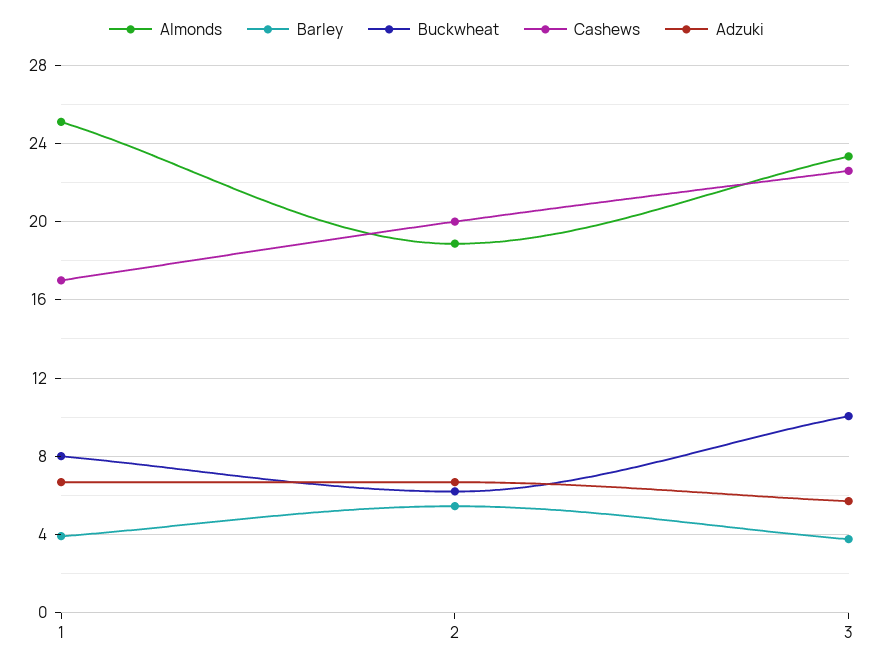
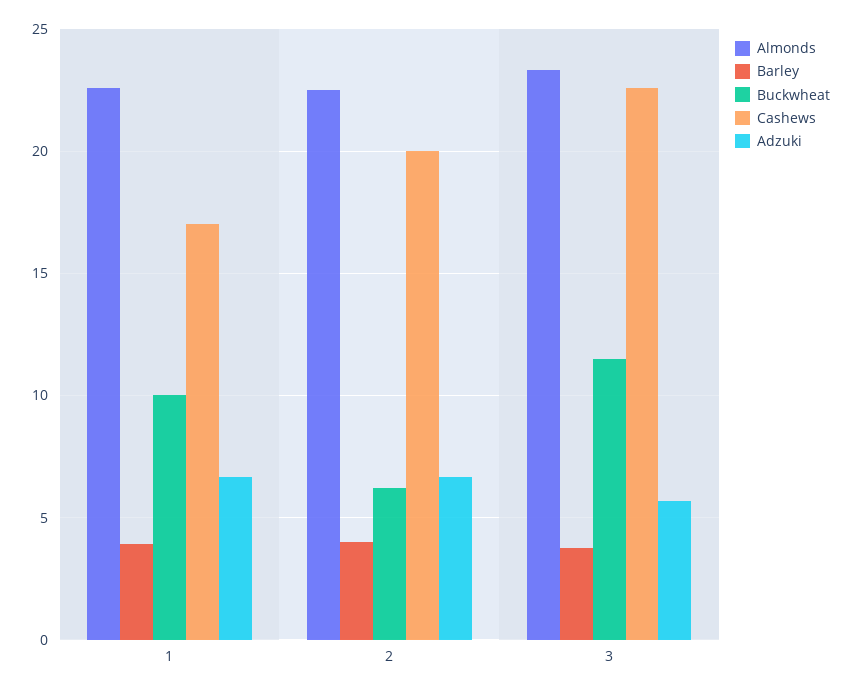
Almonds, 1: 25 -> 22.5
Buckwheat, 1: 8 -> 10
Almonds, 2: 19 -> 22.5
Barley, 2: 5.5 -> 4
Buckwheat, 3: 10 -> 11.5

